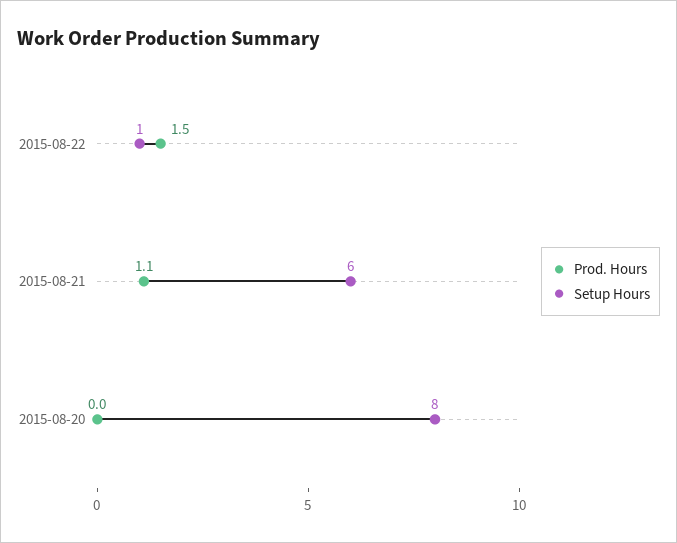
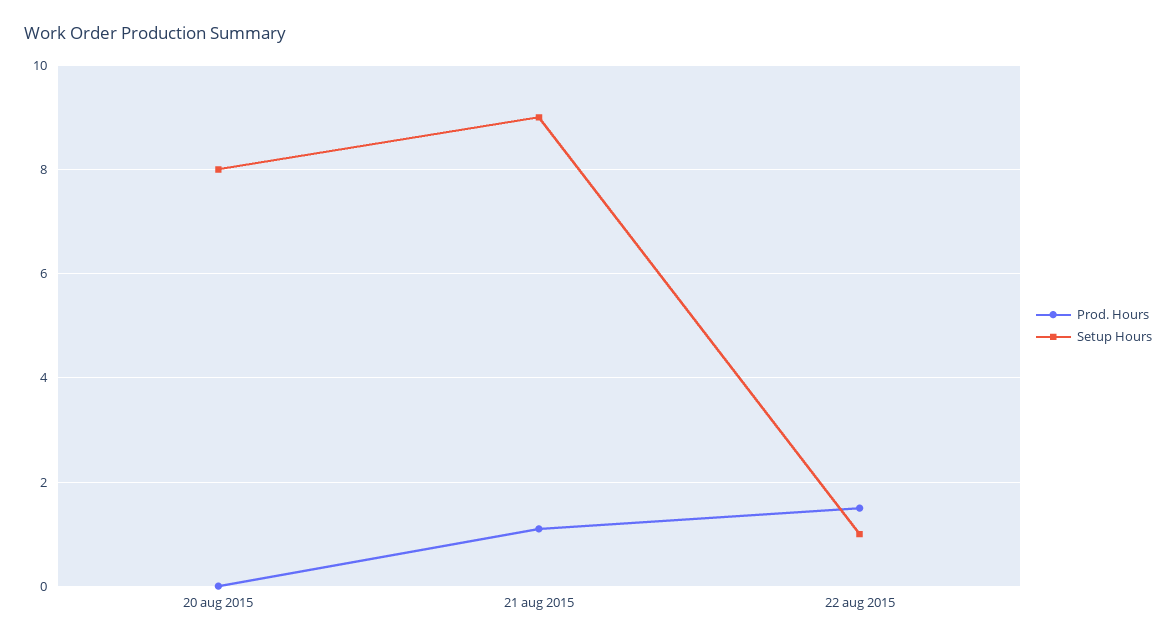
Setup Hours, 2015-08-21: 6 -> 9

